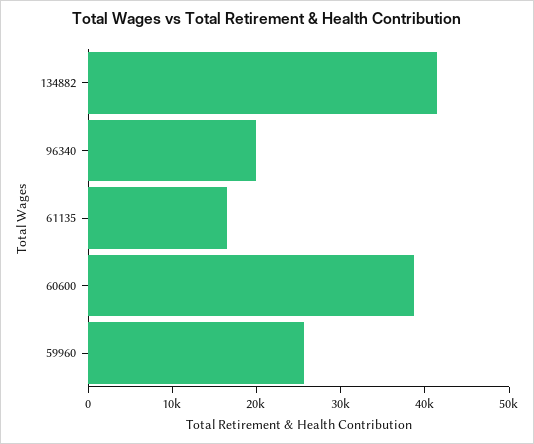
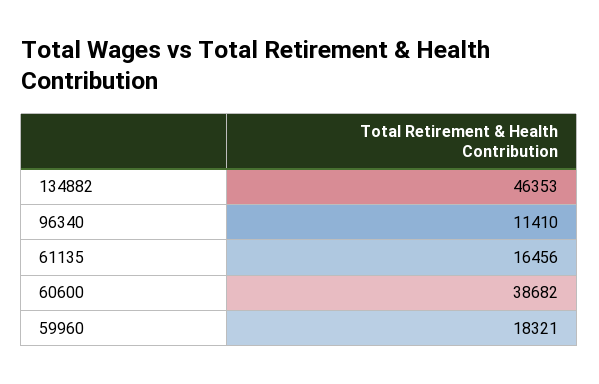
134882: 42000 -> 46353
96340: 20000 -> 11410
59960: 26000 -> 18321

